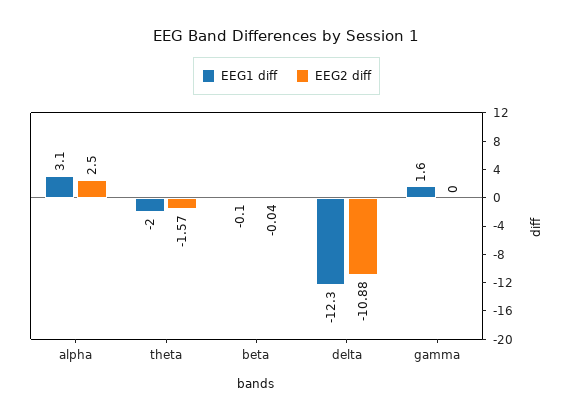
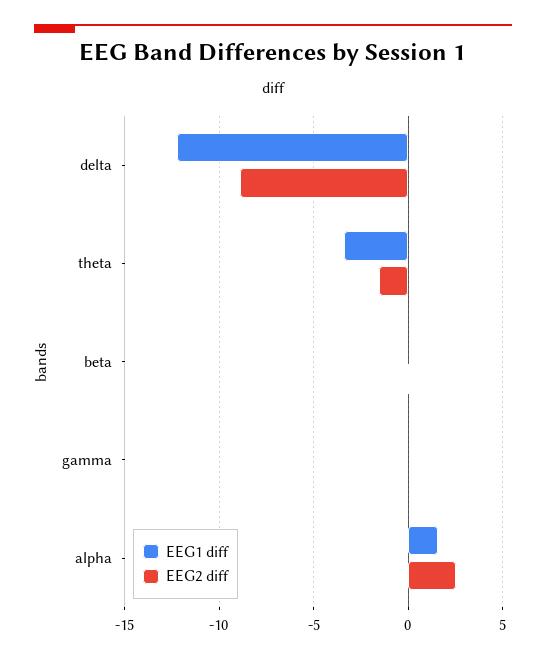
EEG1 diff, alpha: 3.1 -> 1.5
EEG1 diff, theta: -2 -> -3.5
EEG2 diff, delta: -10.88 -> -9
EEG1 diff, gamma: 1.6 -> 0

